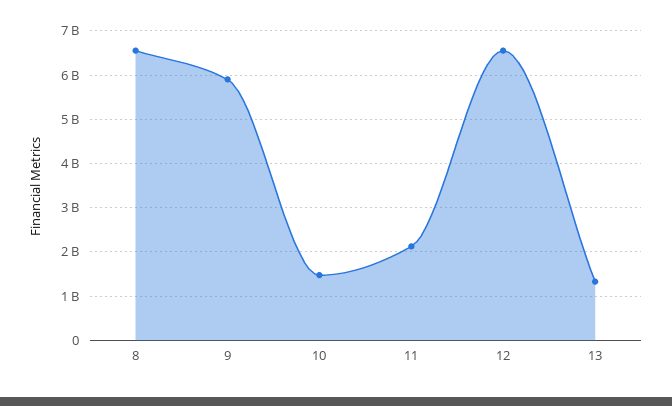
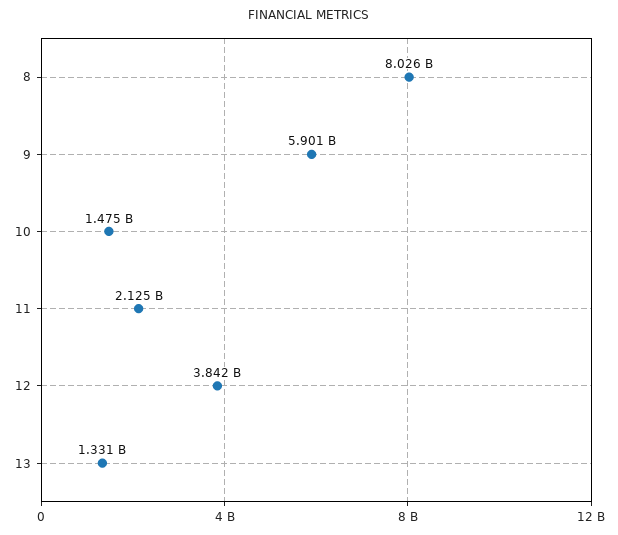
8: 6600000000 -> 8026000000
12: 6600000000 -> 3842000000

